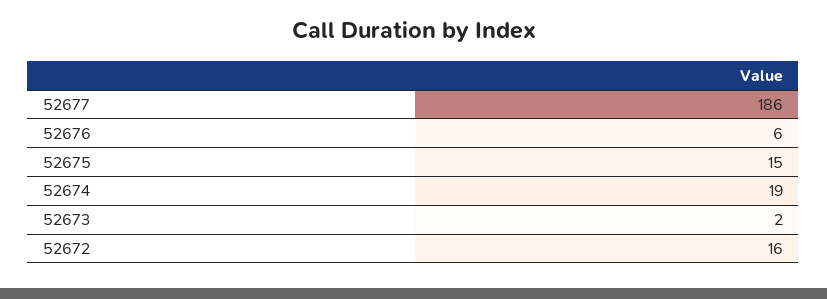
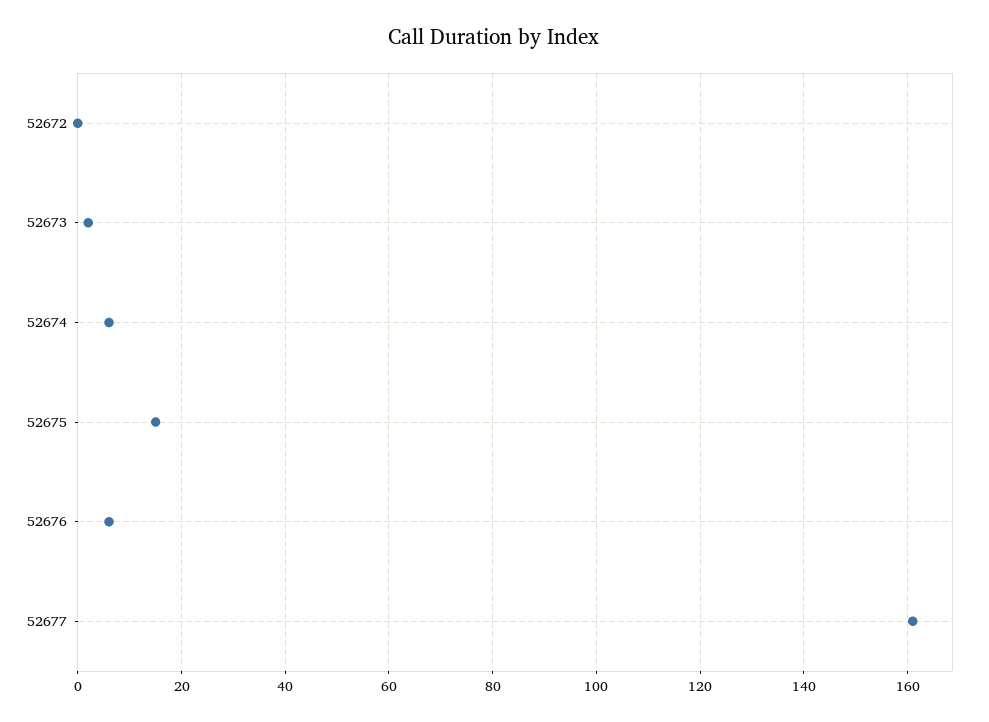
52677: 186 -> 160
52674: 19 -> 5
52672: 16 -> 0

